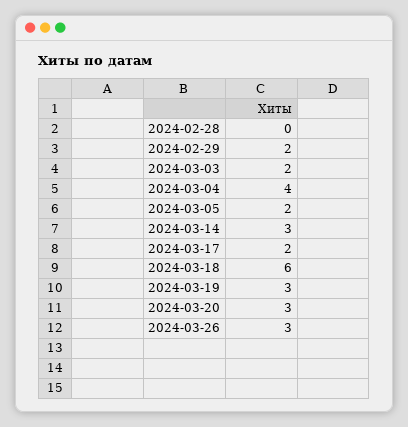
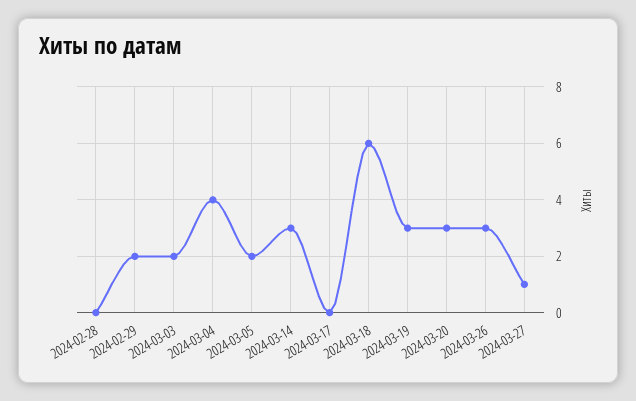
2024-03-17: 2 -> 0
2024-03-27: none -> 1

